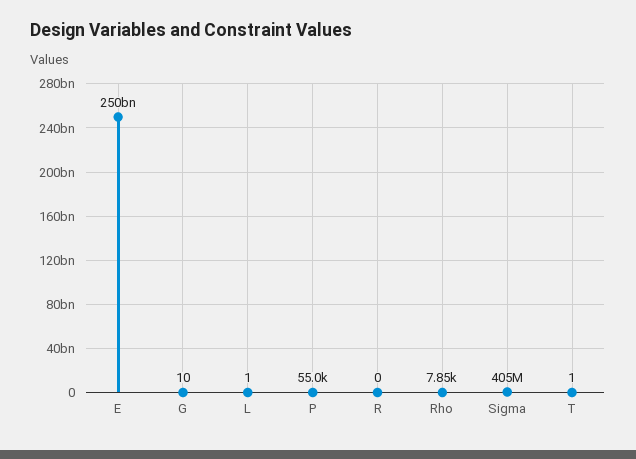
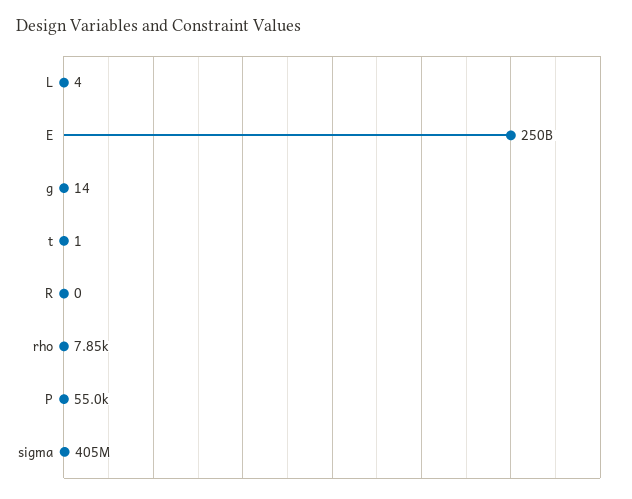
G: 10 -> 14
L: 1 -> 4

